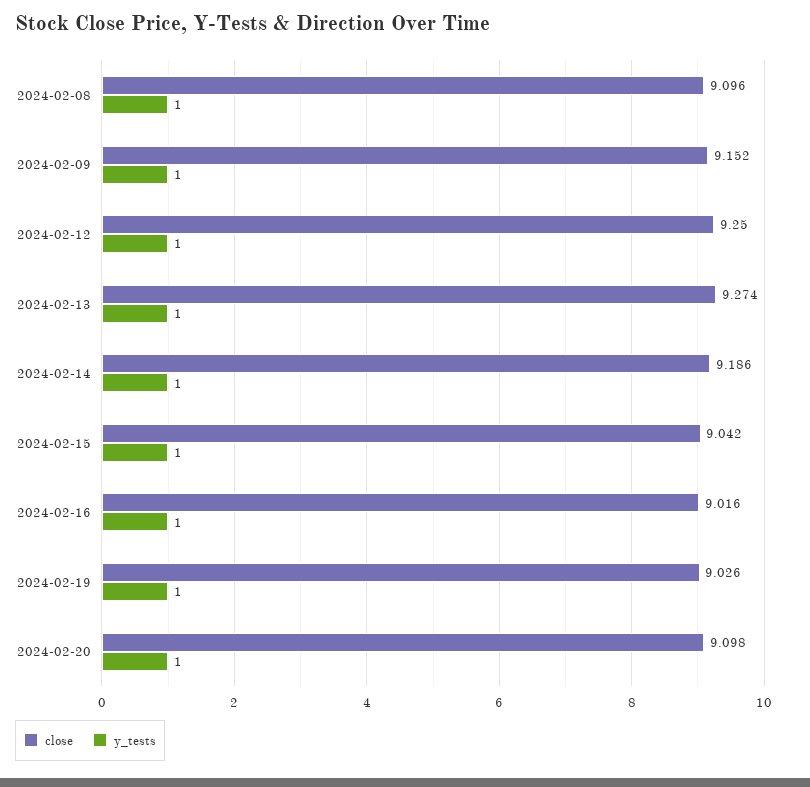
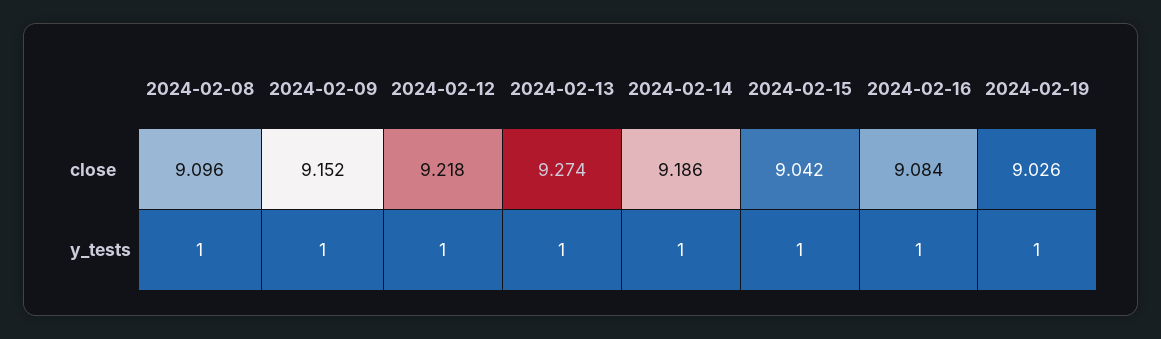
close, 2024-02-12: 9.25 -> 9.218
close, 2024-02-16: 9.016 -> 9.084
close, 2024-02-20: 9.098 -> none
y_tests, 2024-02-20: 1 -> none

